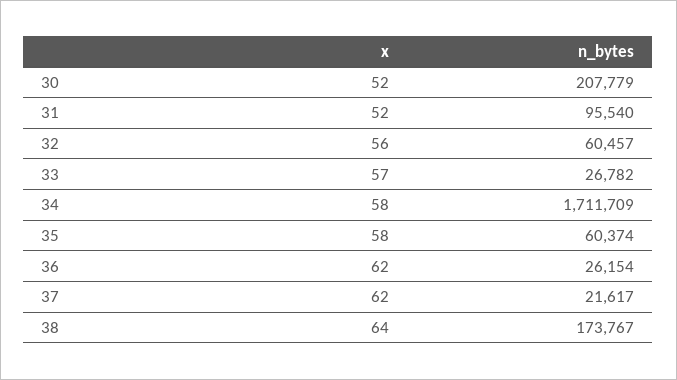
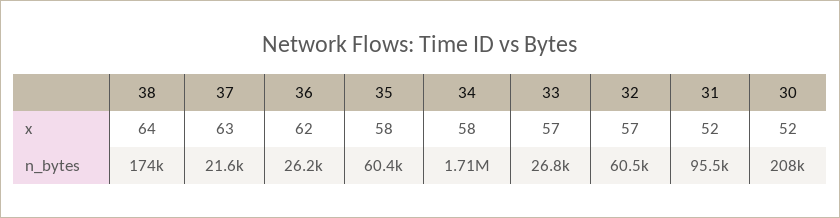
x, 32: 56 -> 57
x, 37: 62 -> 63

